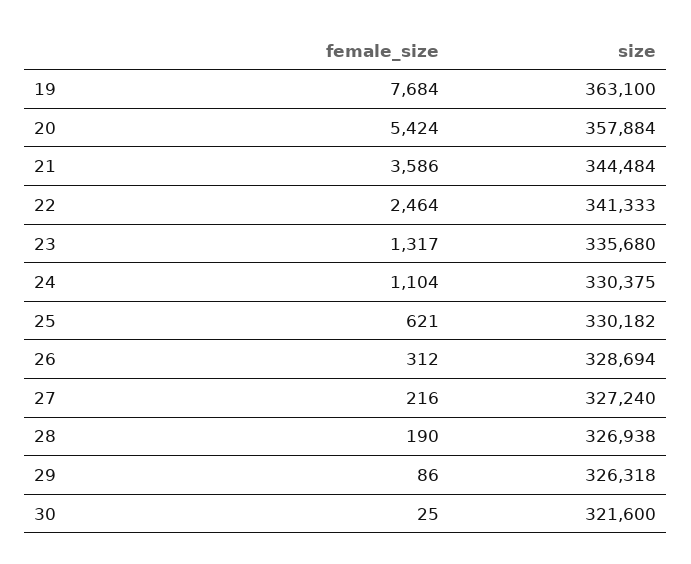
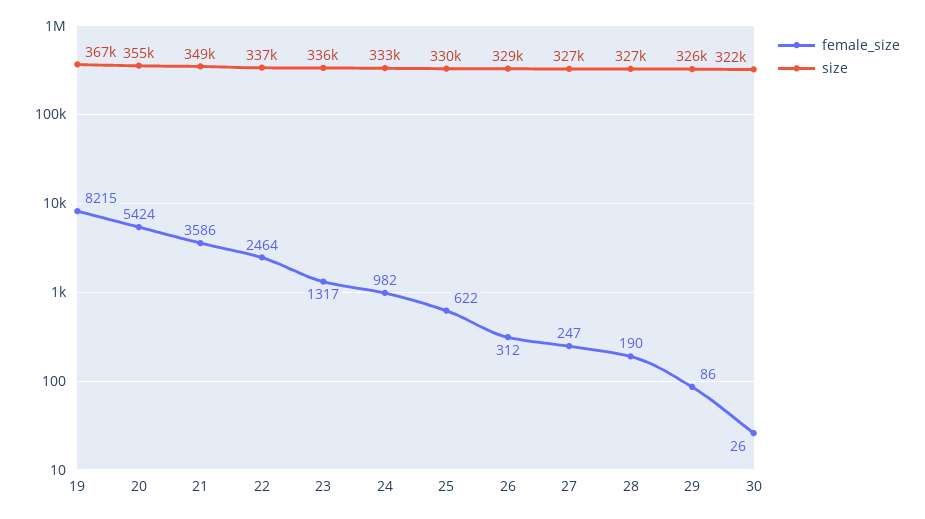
female_size, 19: 7684 -> 8215
size, 19: 363100 -> 367000
size, 20: 357884 -> 355000
size, 21: 344484 -> 349000
size, 22: 341333 -> 337000
female_size, 24: 1104 -> 982
size, 24: 330375 -> 333000
female_size, 25: 621 -> 622
female_size, 27: 216 -> 247
female_size, 30: 25 -> 26

